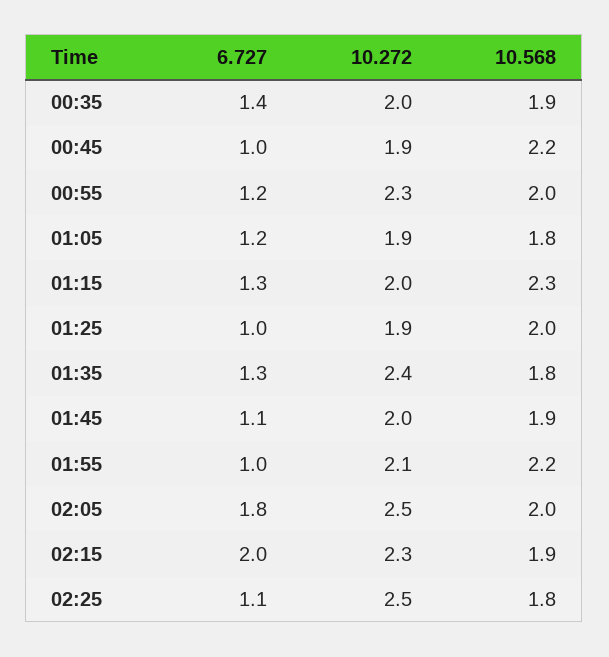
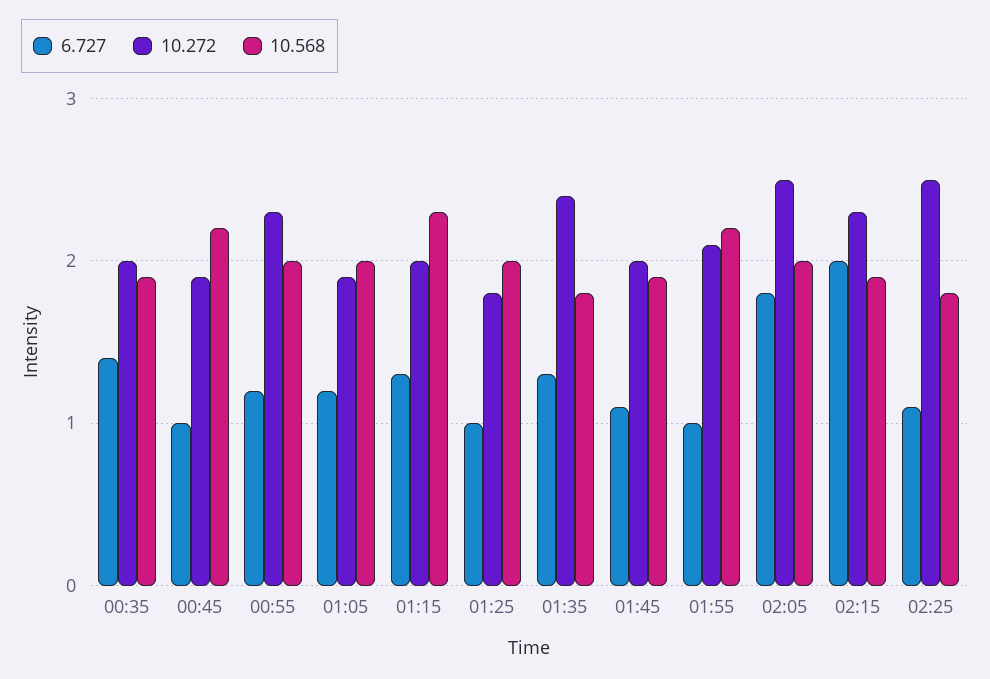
10.568, 01:05: 1.8 -> 2
10.272, 01:25: 1.9 -> 1.8

